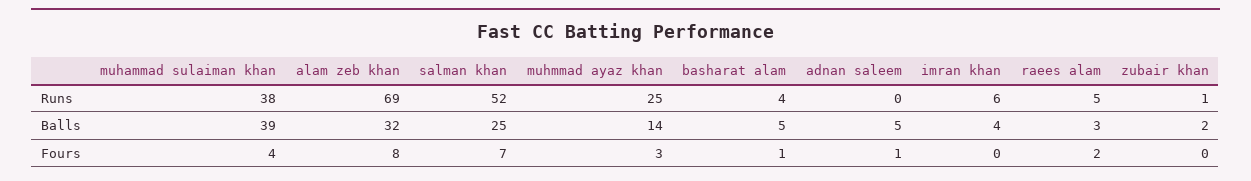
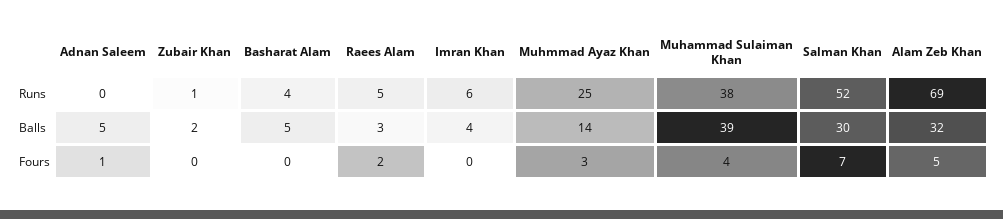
salman khan, Balls: 25 -> 30
alam zeb khan, Fours: 8 -> 5
basharat alam, Fours: 1 -> 0

